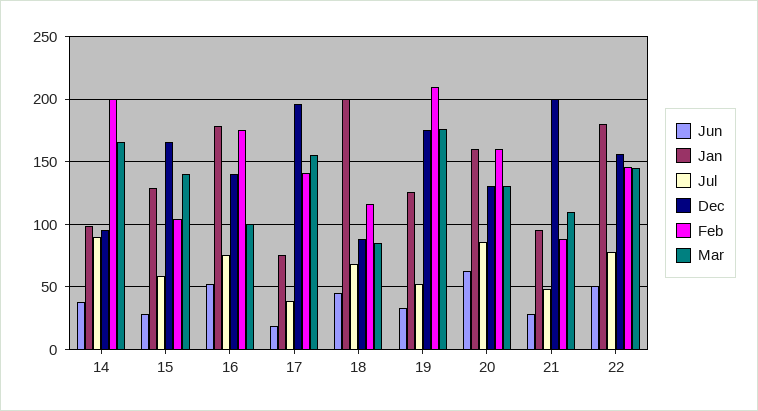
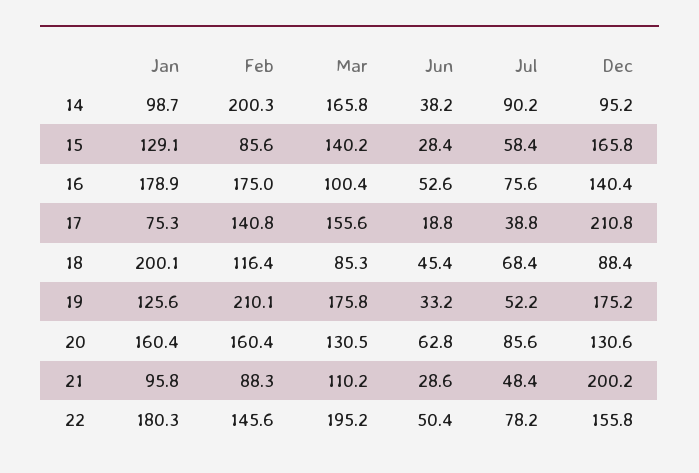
Feb, 15: 105 -> 85.6
Dec, 17: 195 -> 210.8
Mar, 22: 145 -> 195.2

